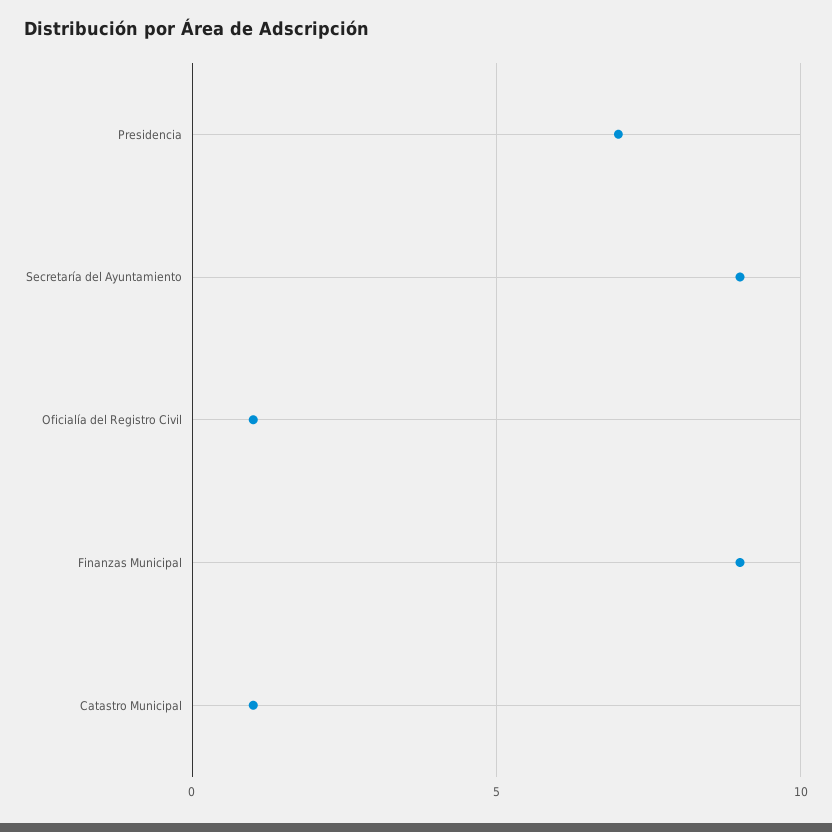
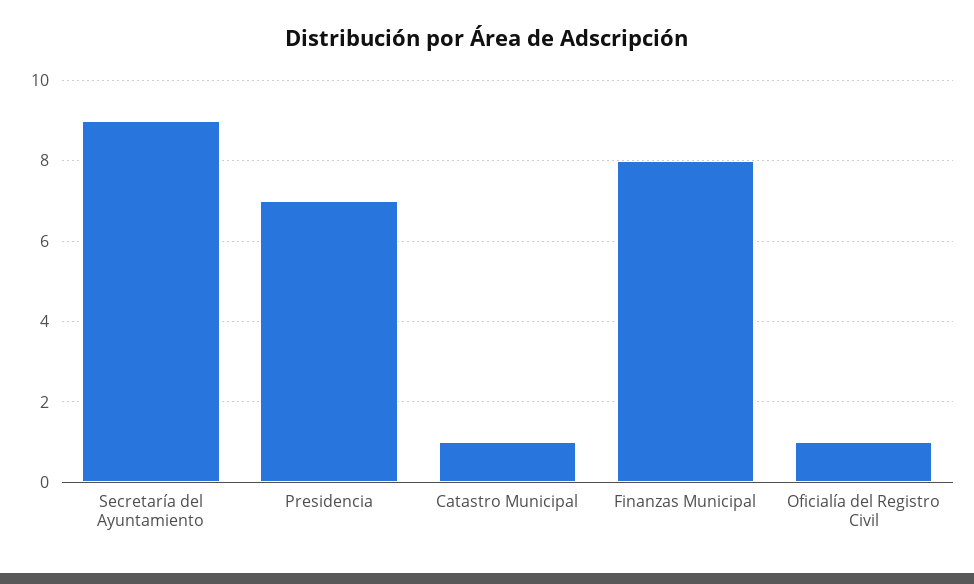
Finanzas Municipal: 9 -> 8

